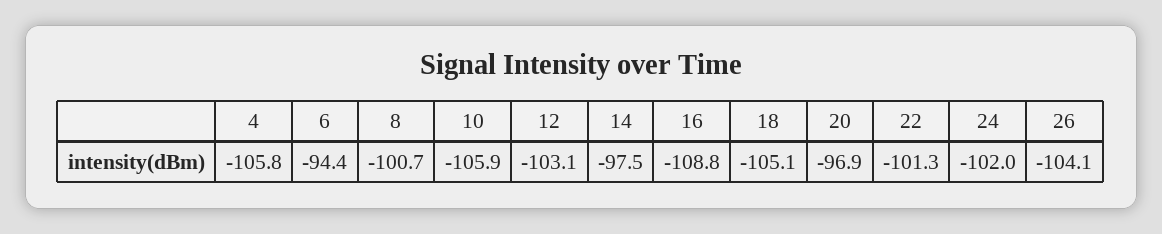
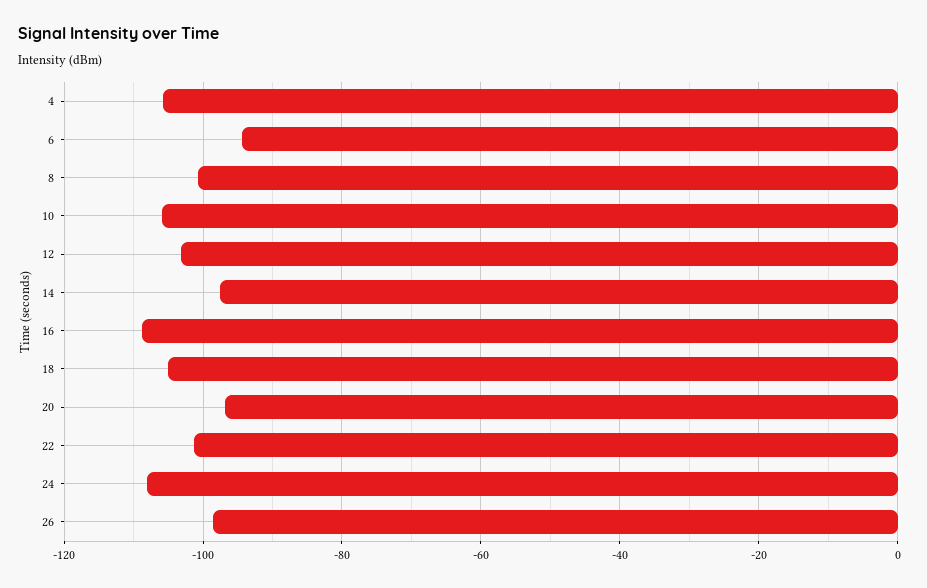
24: -102 -> -108
26: -104.1 -> -98

